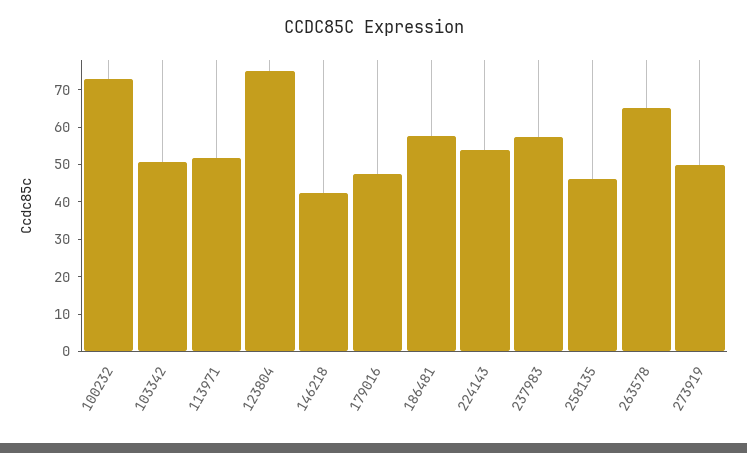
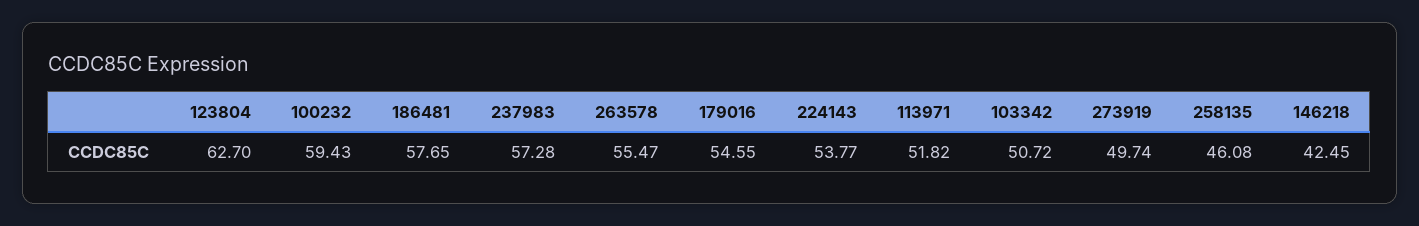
100232: 72.5 -> 59.43
123804: 75 -> 62.7
179016: 47.5 -> 54.55
263578: 65 -> 55.47

